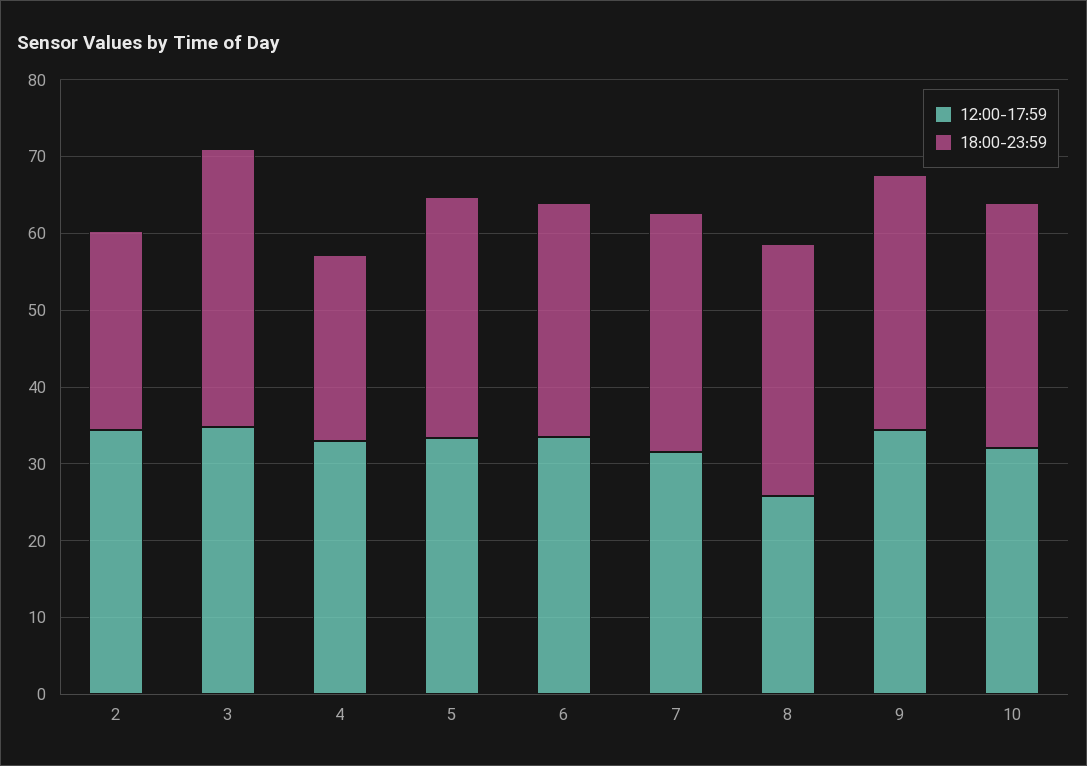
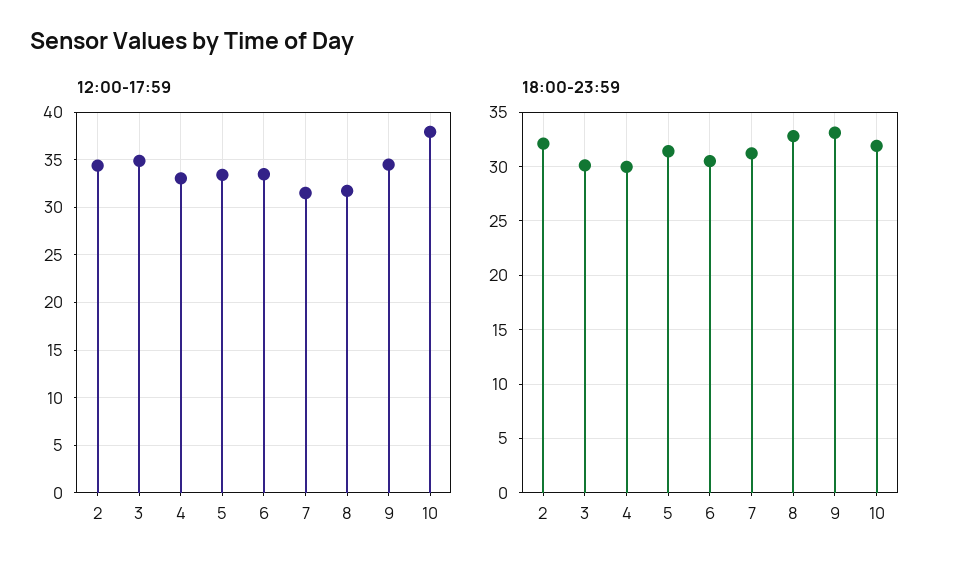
18:00-23:59, 2: 26 -> 32
18:00-23:59, 3: 36 -> 30
18:00-23:59, 4: 24 -> 30
12:00-17:59, 8: 26 -> 32
12:00-17:59, 10: 32 -> 38

